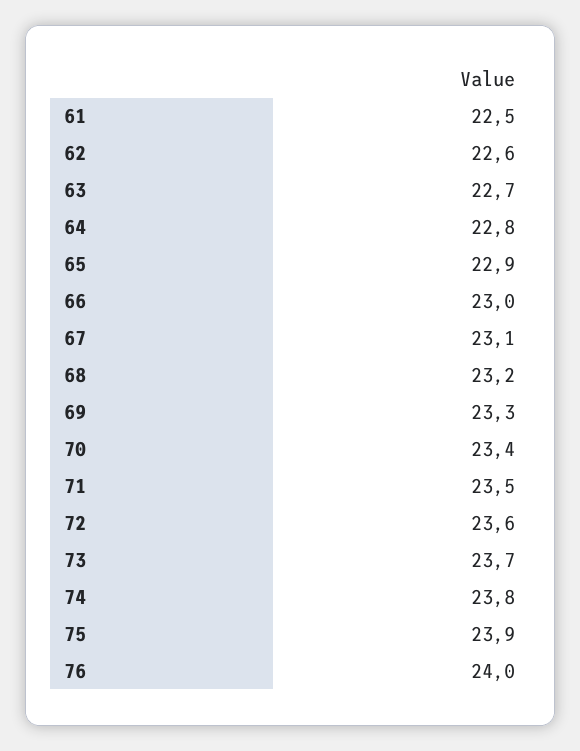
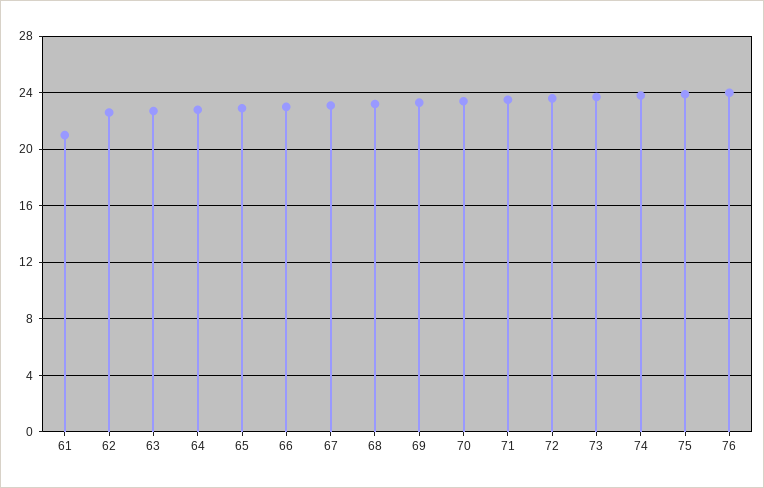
61: 22.5 -> 21

